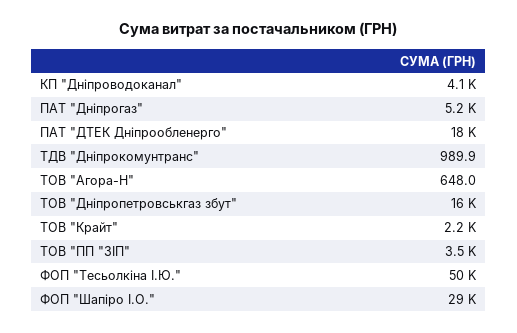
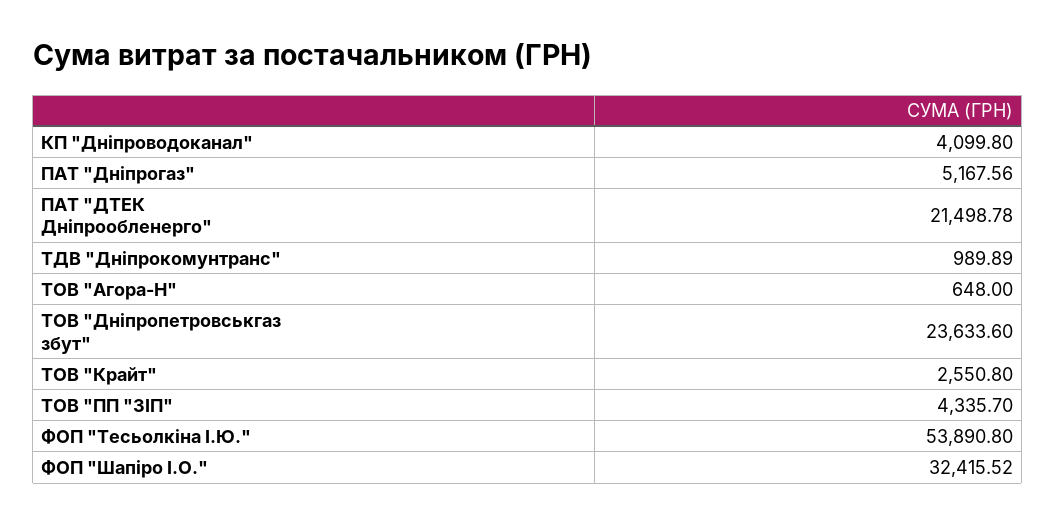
ПАТ "ДТЕК Дніпрообленерго": 18000 -> 21498.78
ТОВ "Дніпропетровськгаз збут": 16000 -> 23633.6
ТОВ "Крайт": 2200 -> 2550.8
ТОВ "ПП "ЗІП": 3500 -> 4335.7
ФОП "Тесьолкіна І.Ю.": 50000 -> 53890.8
ФОП "Шапіро І.О.": 29000 -> 32415.52

